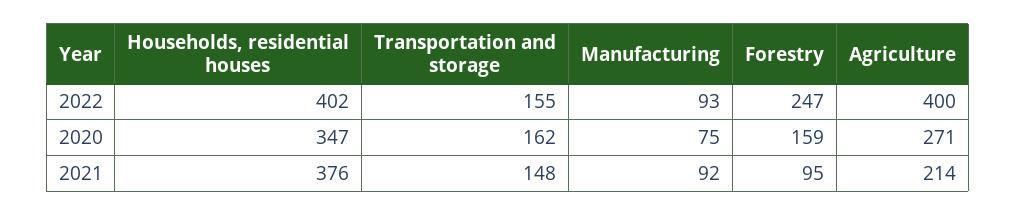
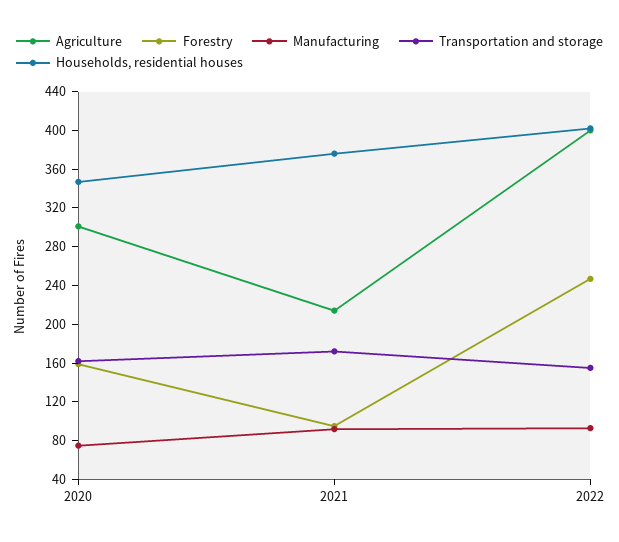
Agriculture, 2020: 271 -> 300
Transportation and storage, 2021: 148 -> 170

